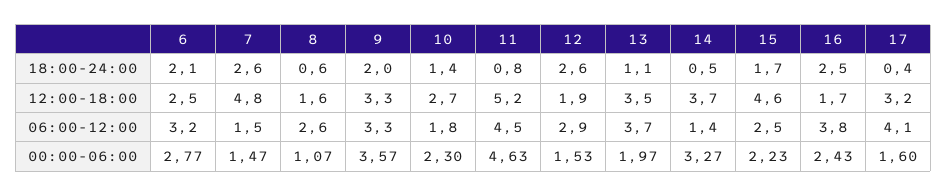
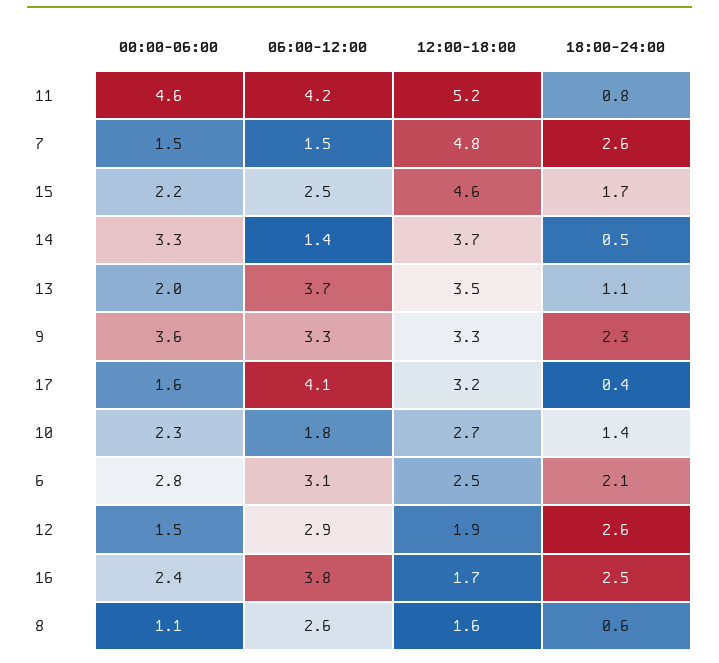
9, 18:00-24:00: 2 -> 2.3
6, 06:00-12:00: 3.2 -> 3.1
11, 06:00-12:00: 4.5 -> 4.2

